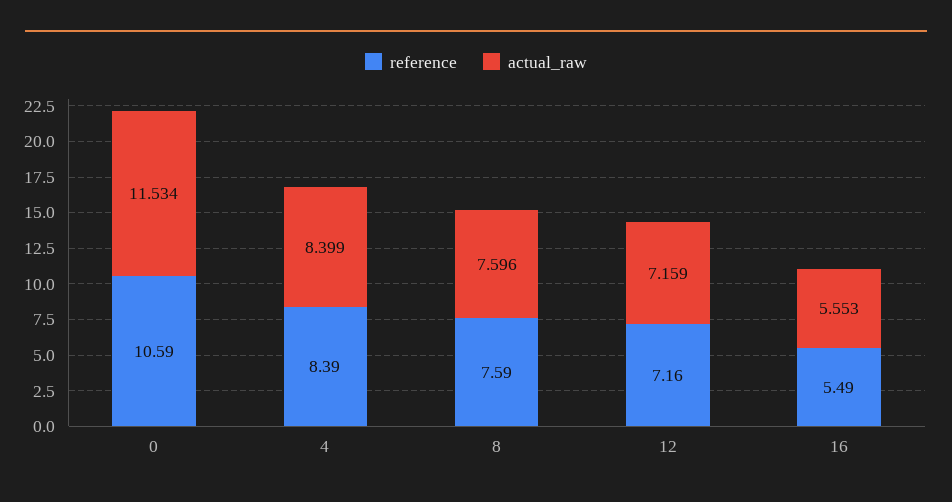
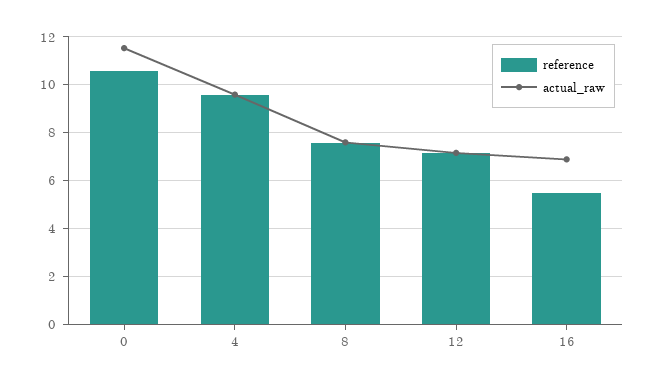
reference, 4: 8.39 -> 9.5
actual_raw, 4: 8.399 -> 9.5
actual_raw, 16: 5.553 -> 7

